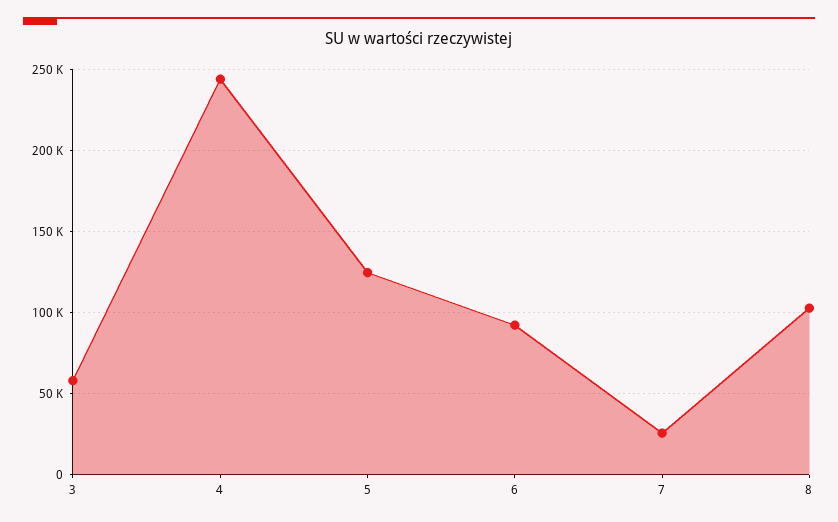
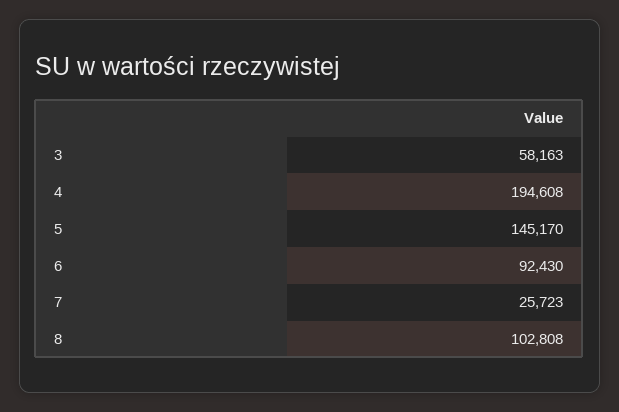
4: 245000 -> 194608
5: 125000 -> 145170

